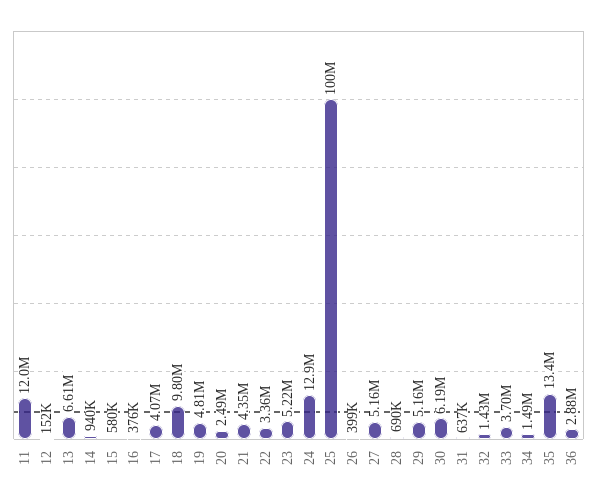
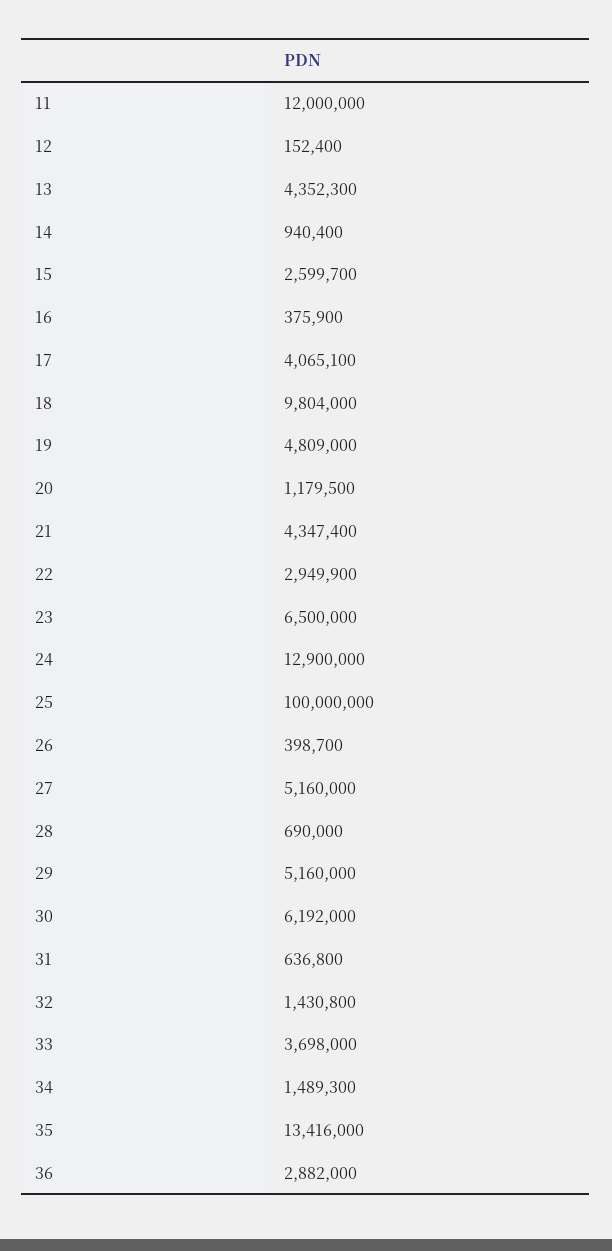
13: 6610000 -> 4352300
15: 580000 -> 2599700
20: 2490000 -> 1179500
22: 3360000 -> 2949900
23: 5220000 -> 6500000

